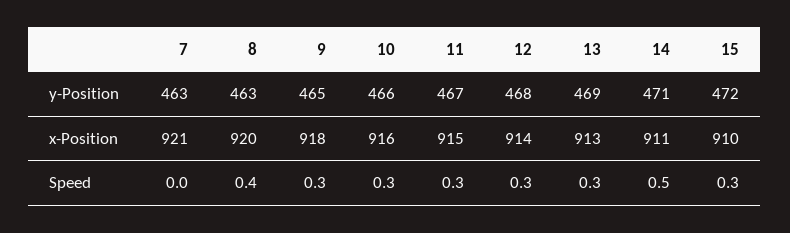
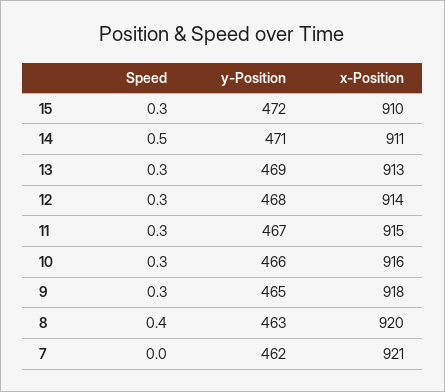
7, y-Position: 463 -> 462

